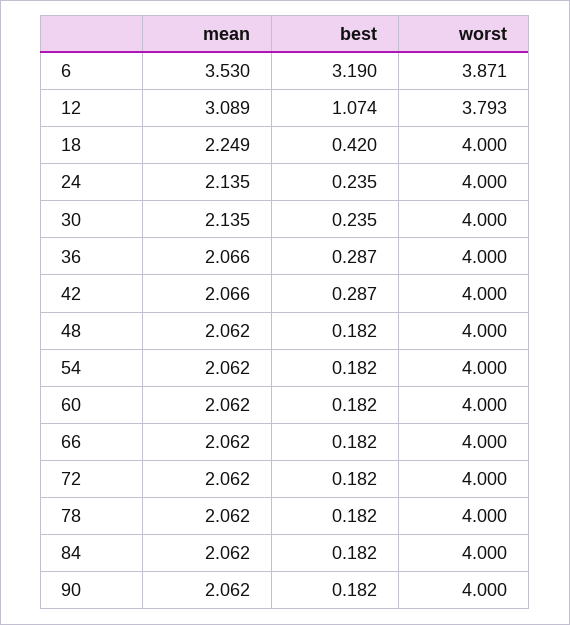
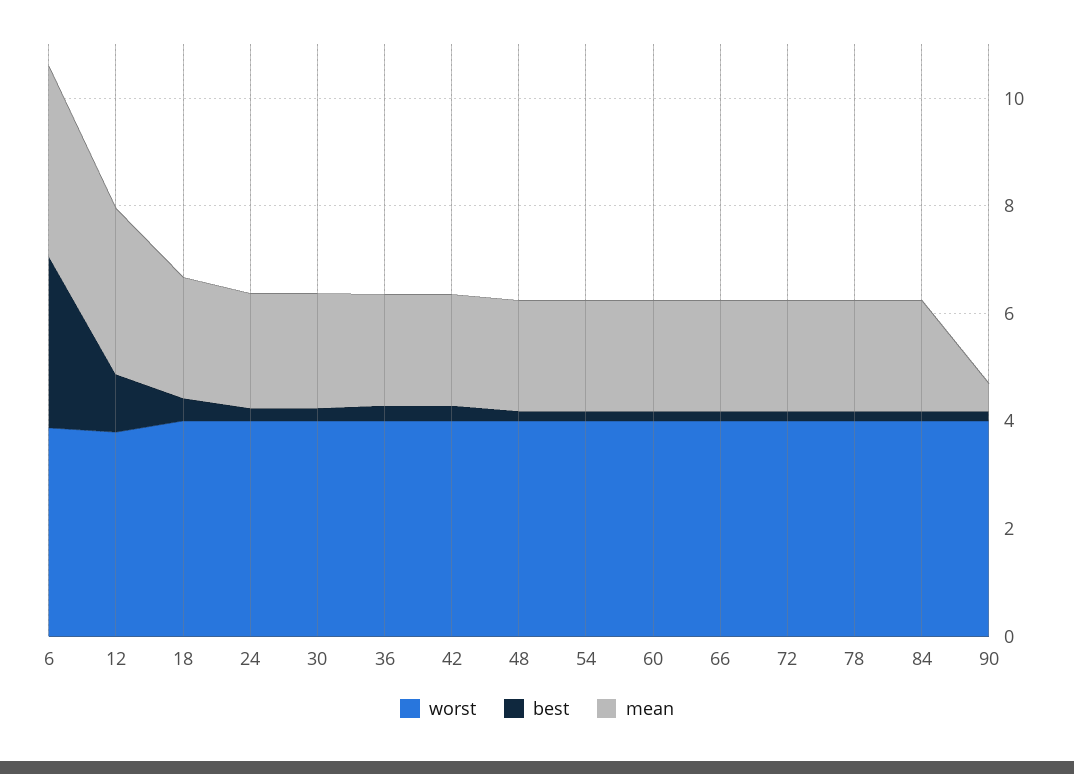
mean, 90: 2.062 -> 0.5

